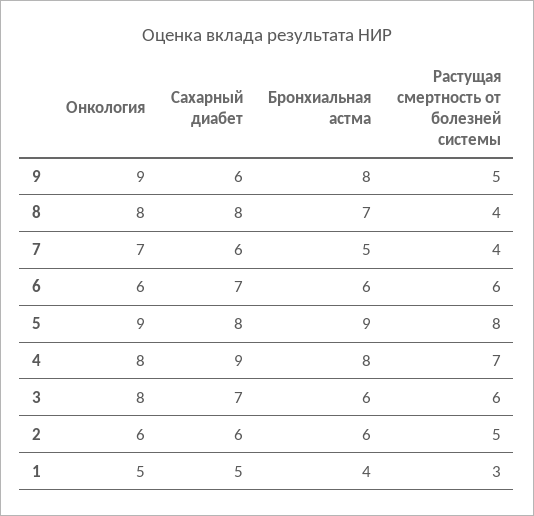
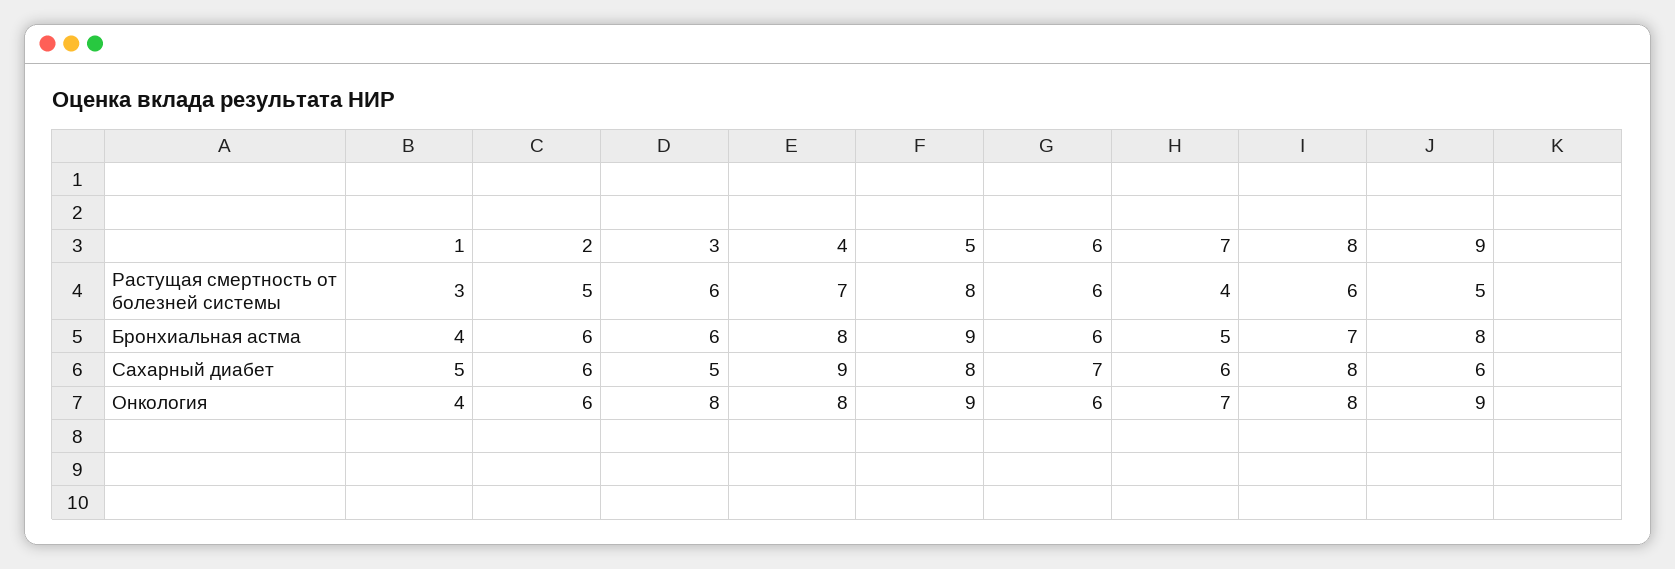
Растущая смертность от болезней системы, 8: 4 -> 6
Сахарный диабет, 3: 7 -> 5
Онкология, 1: 5 -> 4

